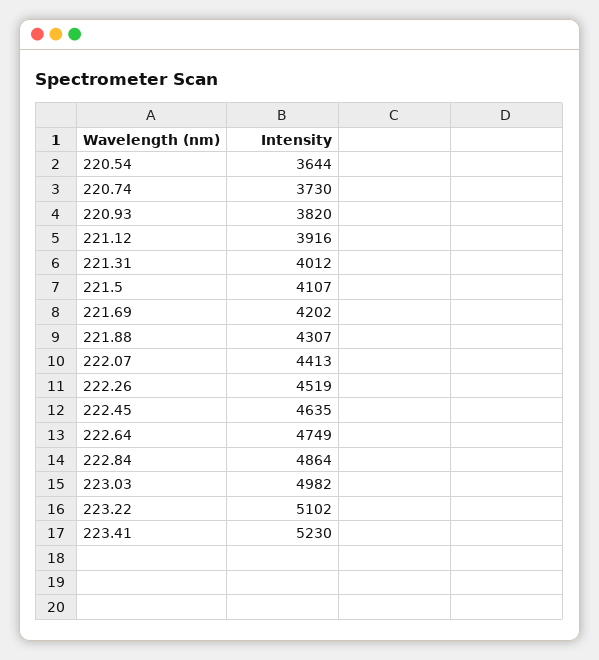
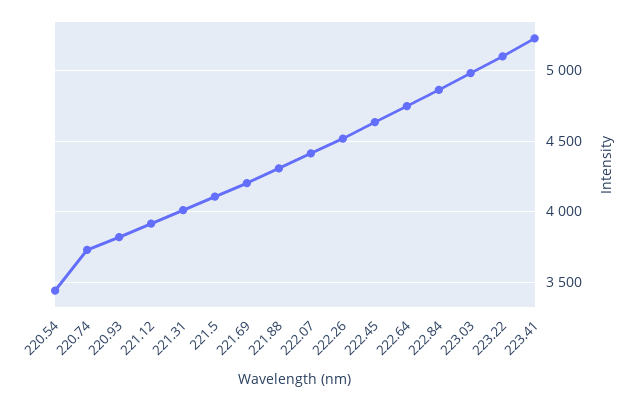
220.54: 3644 -> 3450

